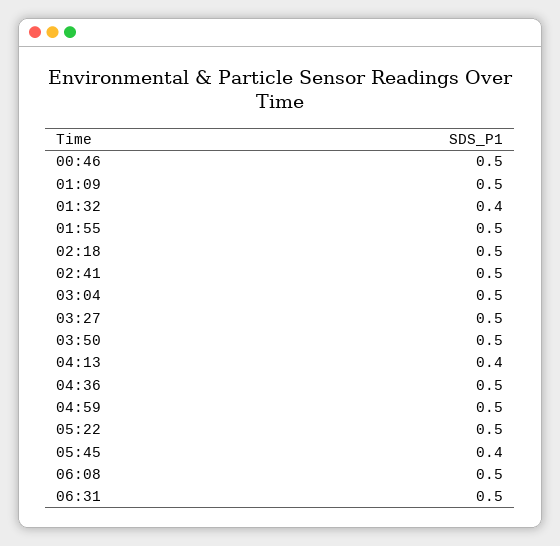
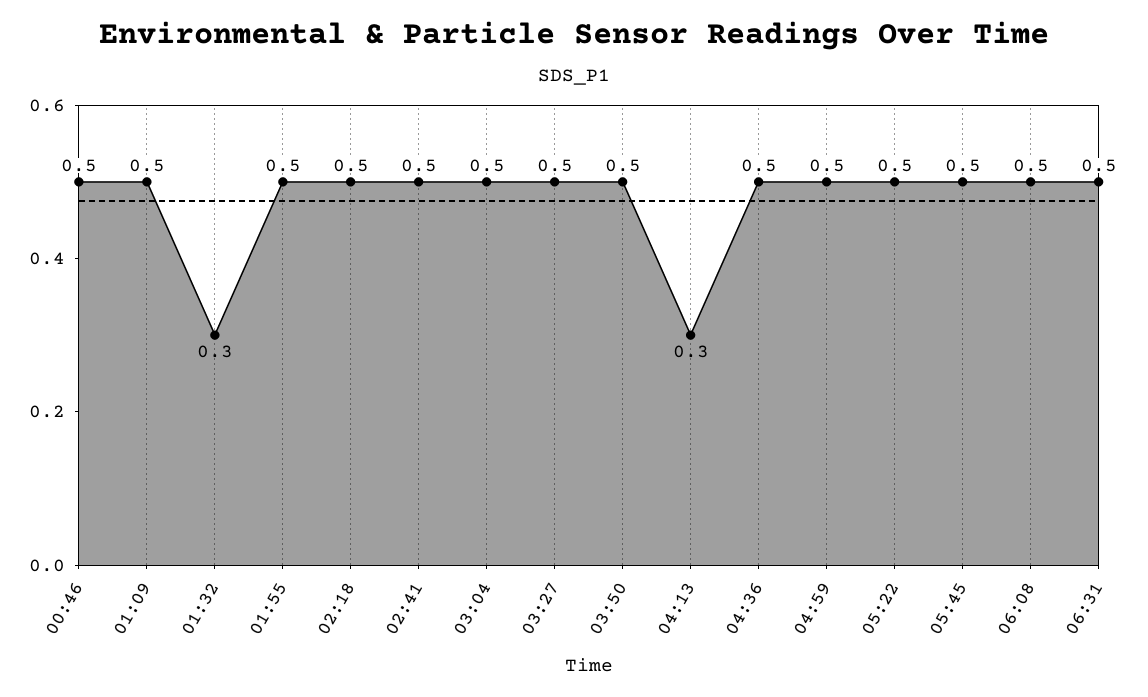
01:32: 0.4 -> 0.3
04:13: 0.4 -> 0.3
05:45: 0.4 -> 0.5

